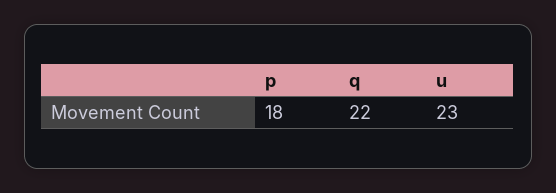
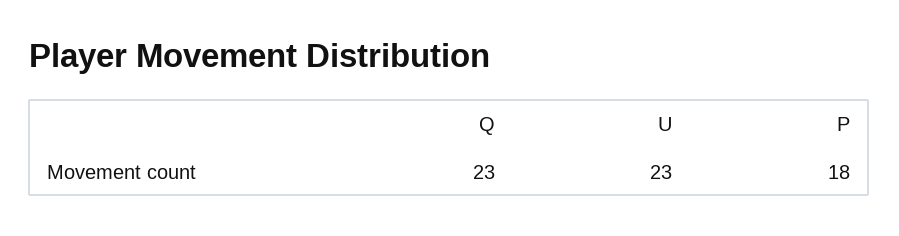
q: 22 -> 23

